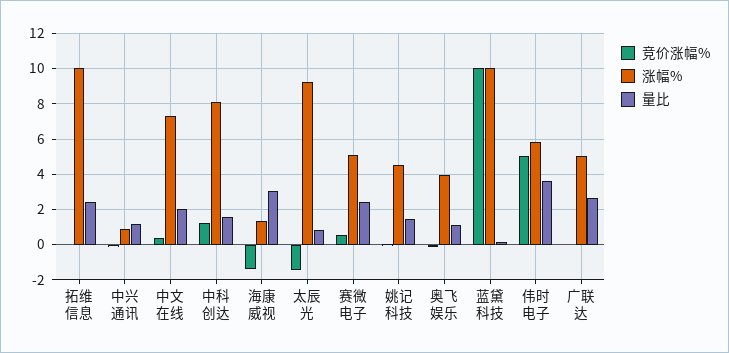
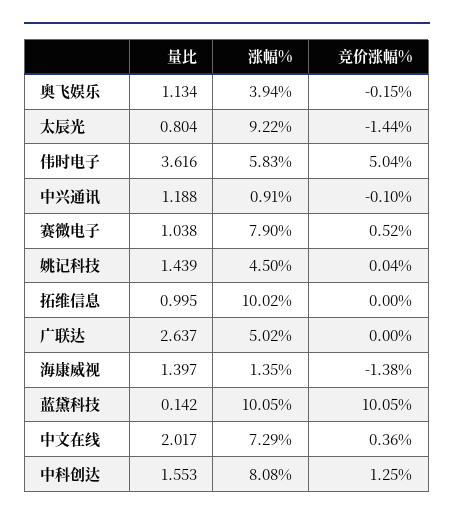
量比, 拓维信息: 2.5 -> 0.995
量比, 海康威视: 3 -> 1.397
涨幅%, 赛微电子: 5 -> 7.9
量比, 赛微电子: 2.5 -> 1.038

